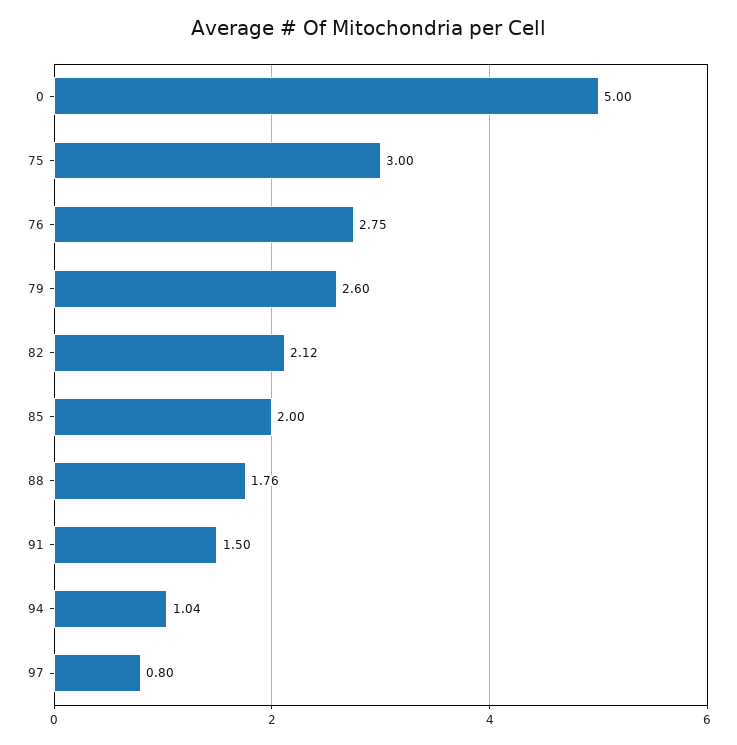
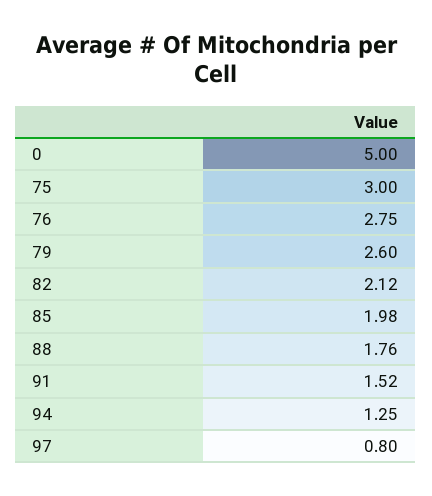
85: 2 -> 1.98
91: 1.5 -> 1.52
94: 1.04 -> 1.25

